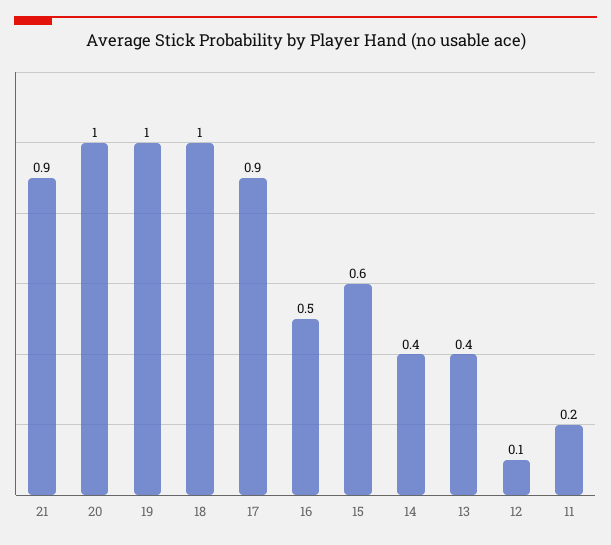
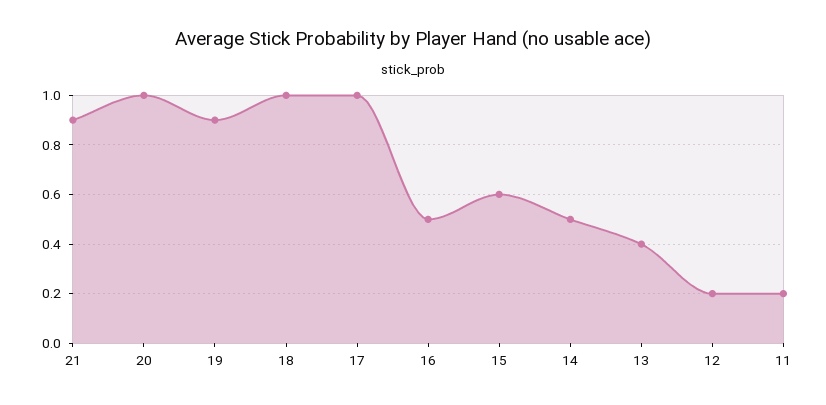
19: 1 -> 0.9
17: 0.9 -> 1
14: 0.4 -> 0.5
12: 0.1 -> 0.2

